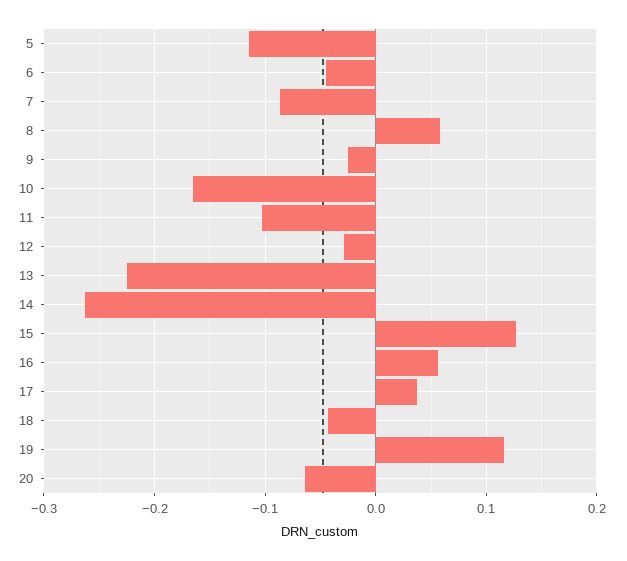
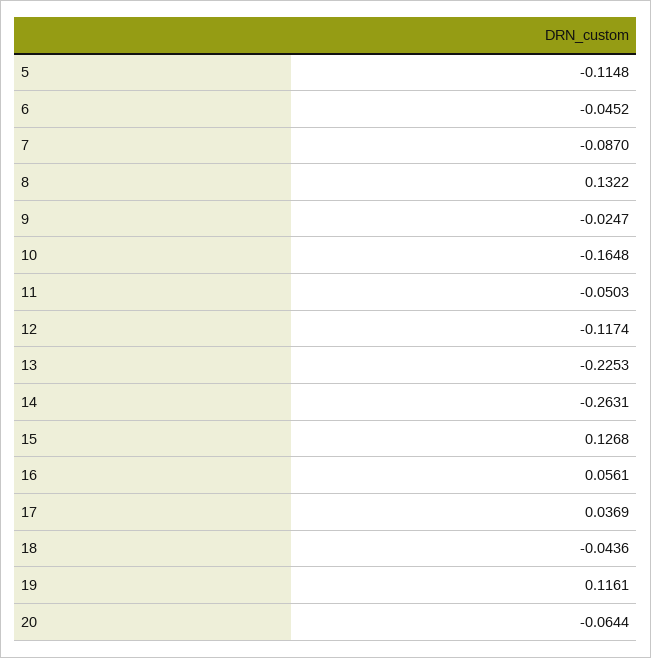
8: 0.06 -> 0.1322
11: -0.1 -> -0.0503
12: -0.03 -> -0.1174

